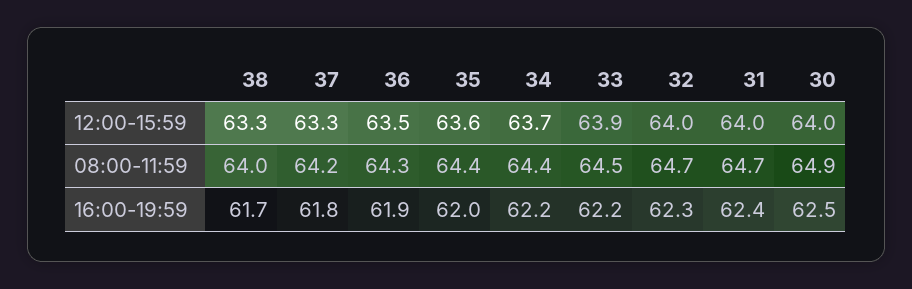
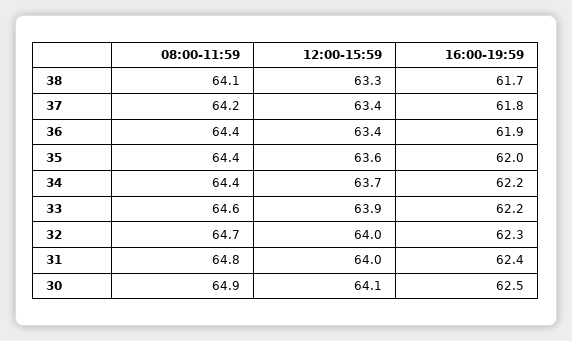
37, 12:00-15:59: 63.3 -> 63.4
36, 12:00-15:59: 63.5 -> 63.4
30, 12:00-15:59: 64 -> 64.1
38, 08:00-11:59: 64 -> 64.1
36, 08:00-11:59: 64.3 -> 64.4
33, 08:00-11:59: 64.5 -> 64.6
31, 08:00-11:59: 64.7 -> 64.8

